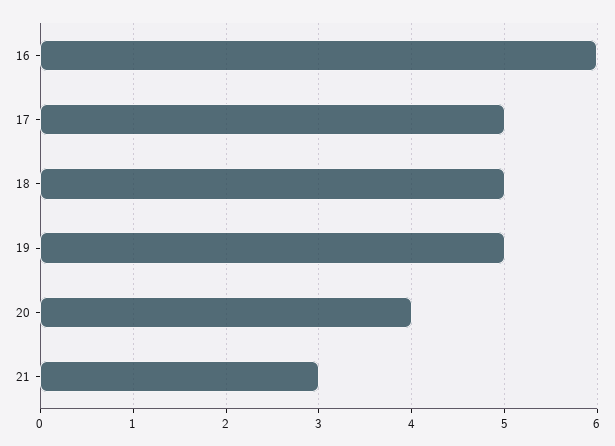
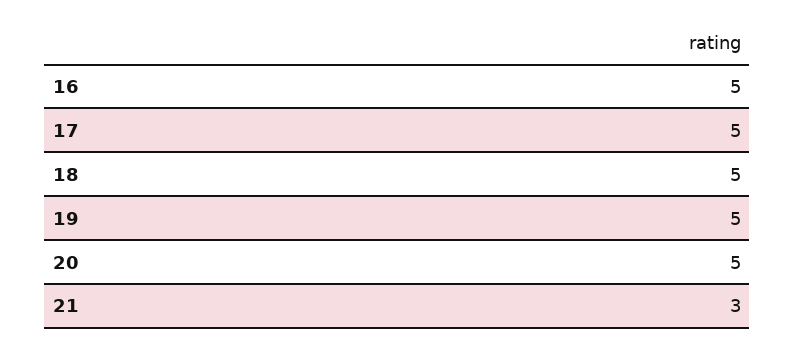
16: 6 -> 5
20: 4 -> 5

